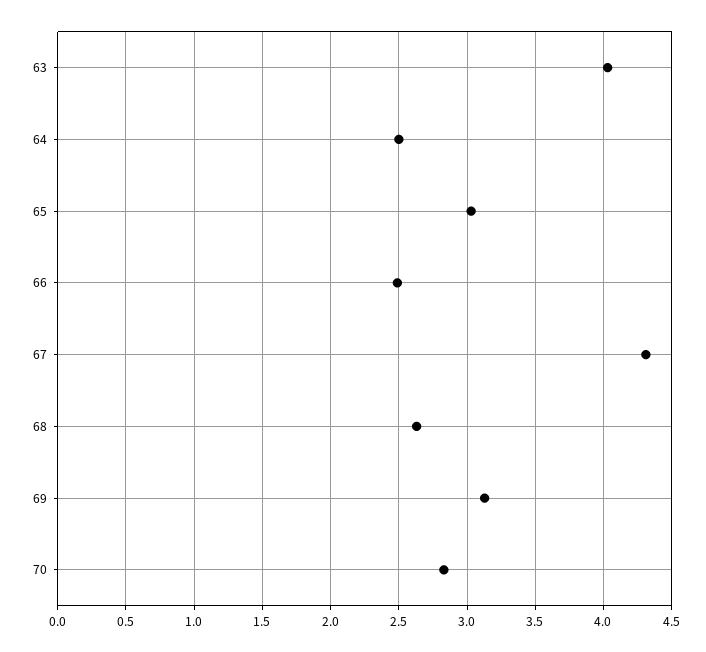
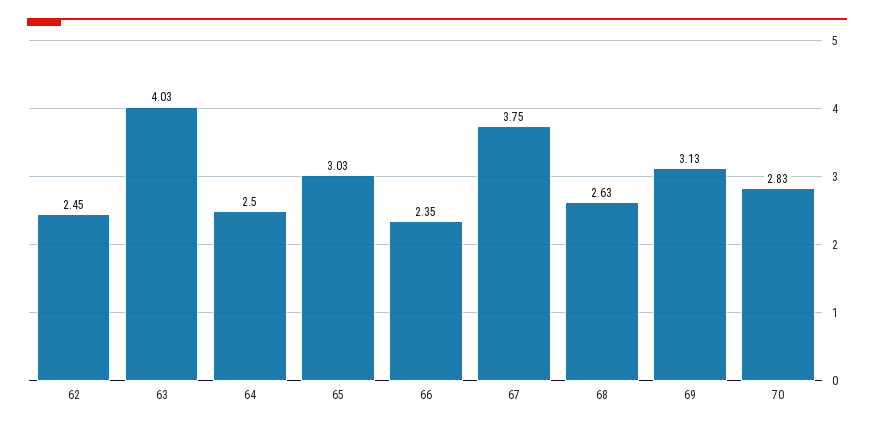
66: 2.5 -> 2.35
67: 4.3 -> 3.75
62: none -> 2.45

